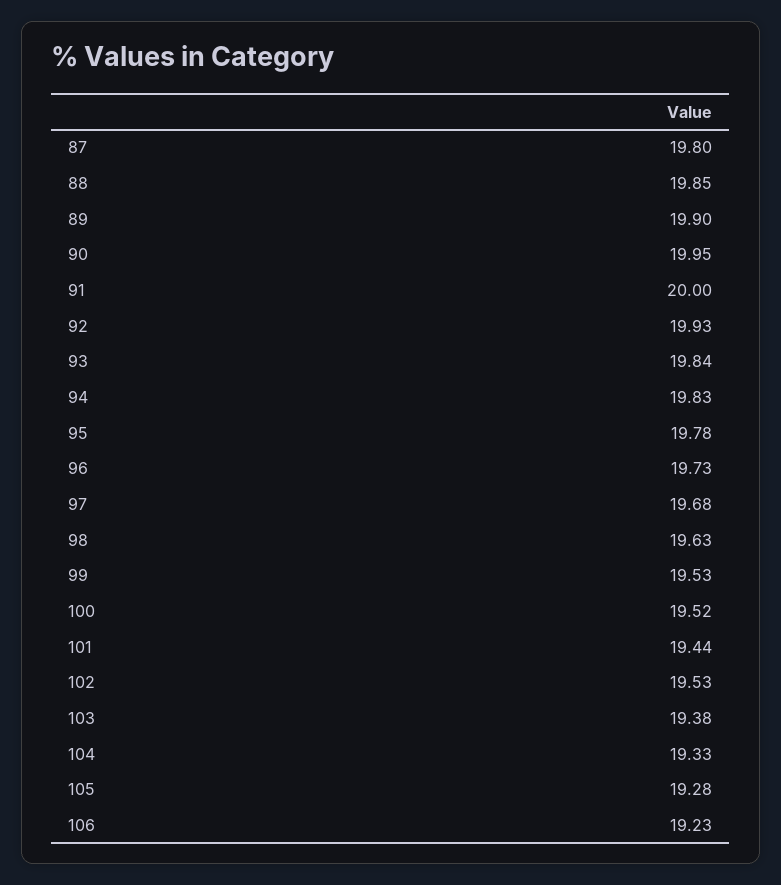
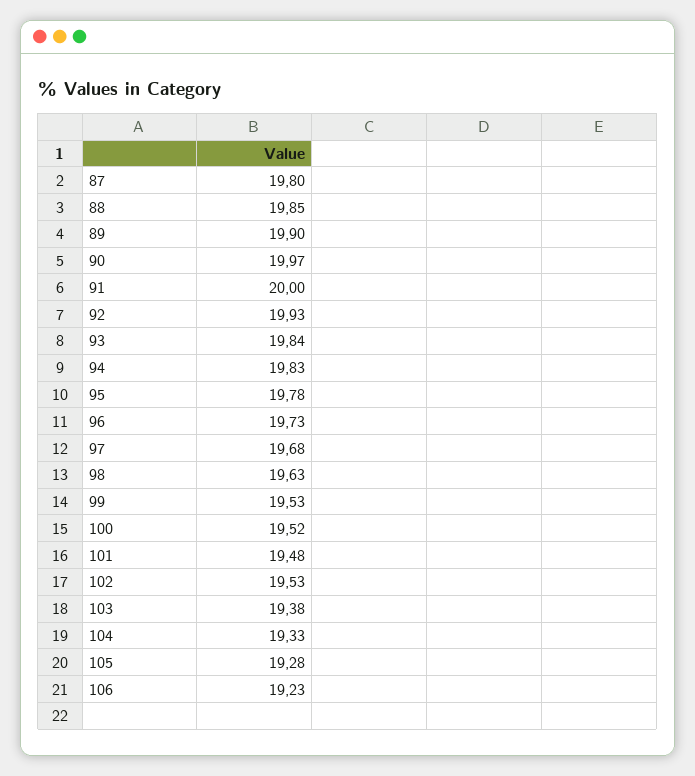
90: 19.95 -> 19.97
101: 19.44 -> 19.48

